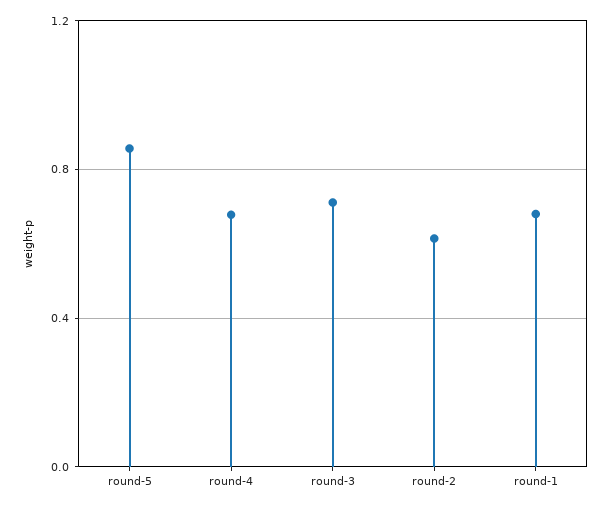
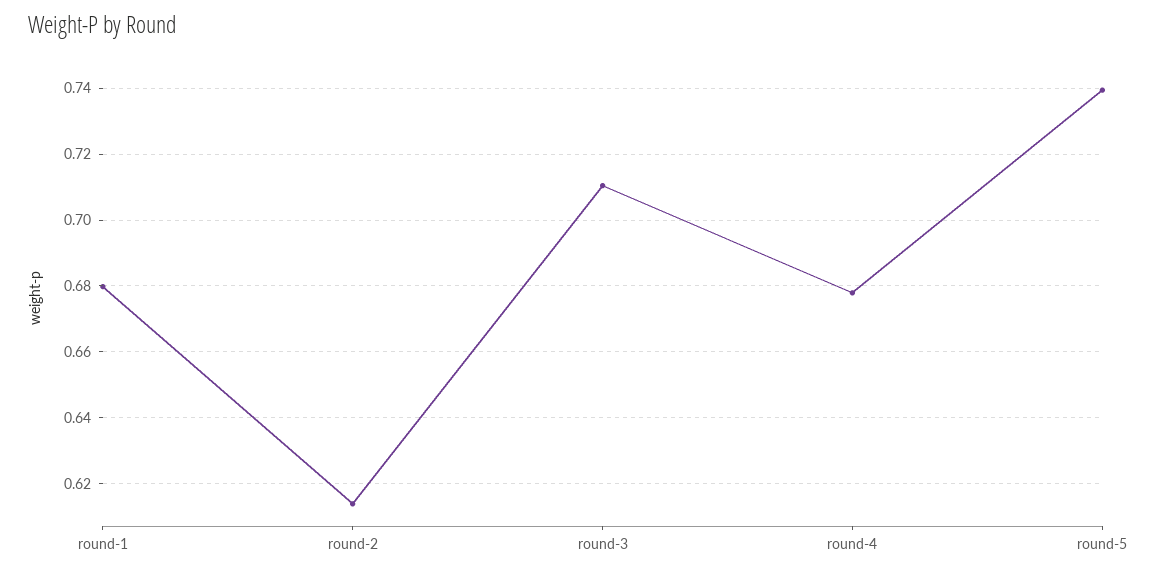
round-5: 0.85 -> 0.74

